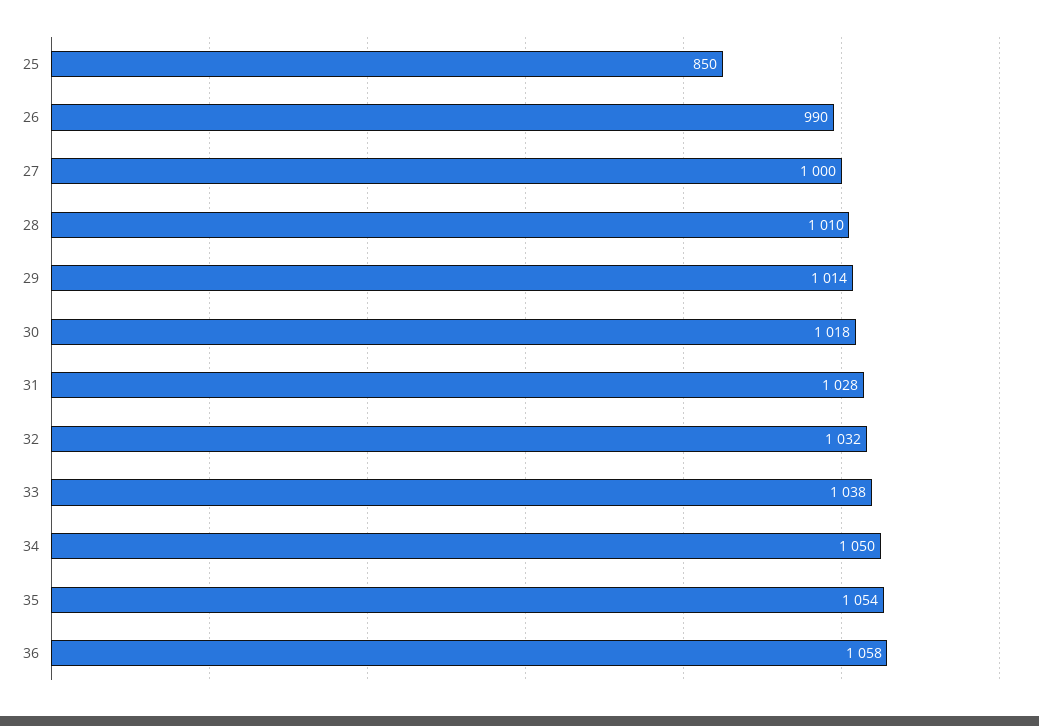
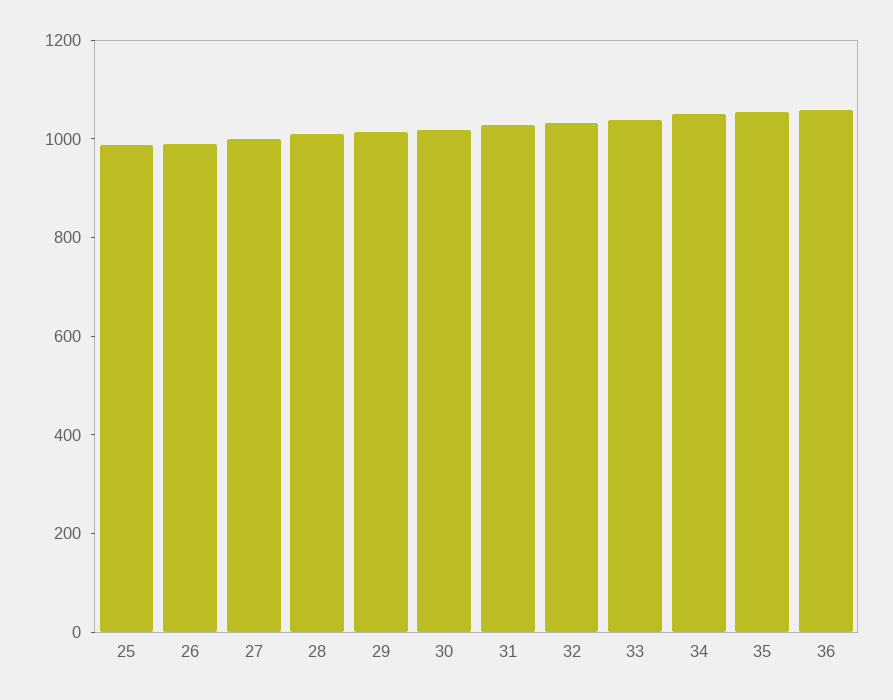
25: 850 -> 1000

